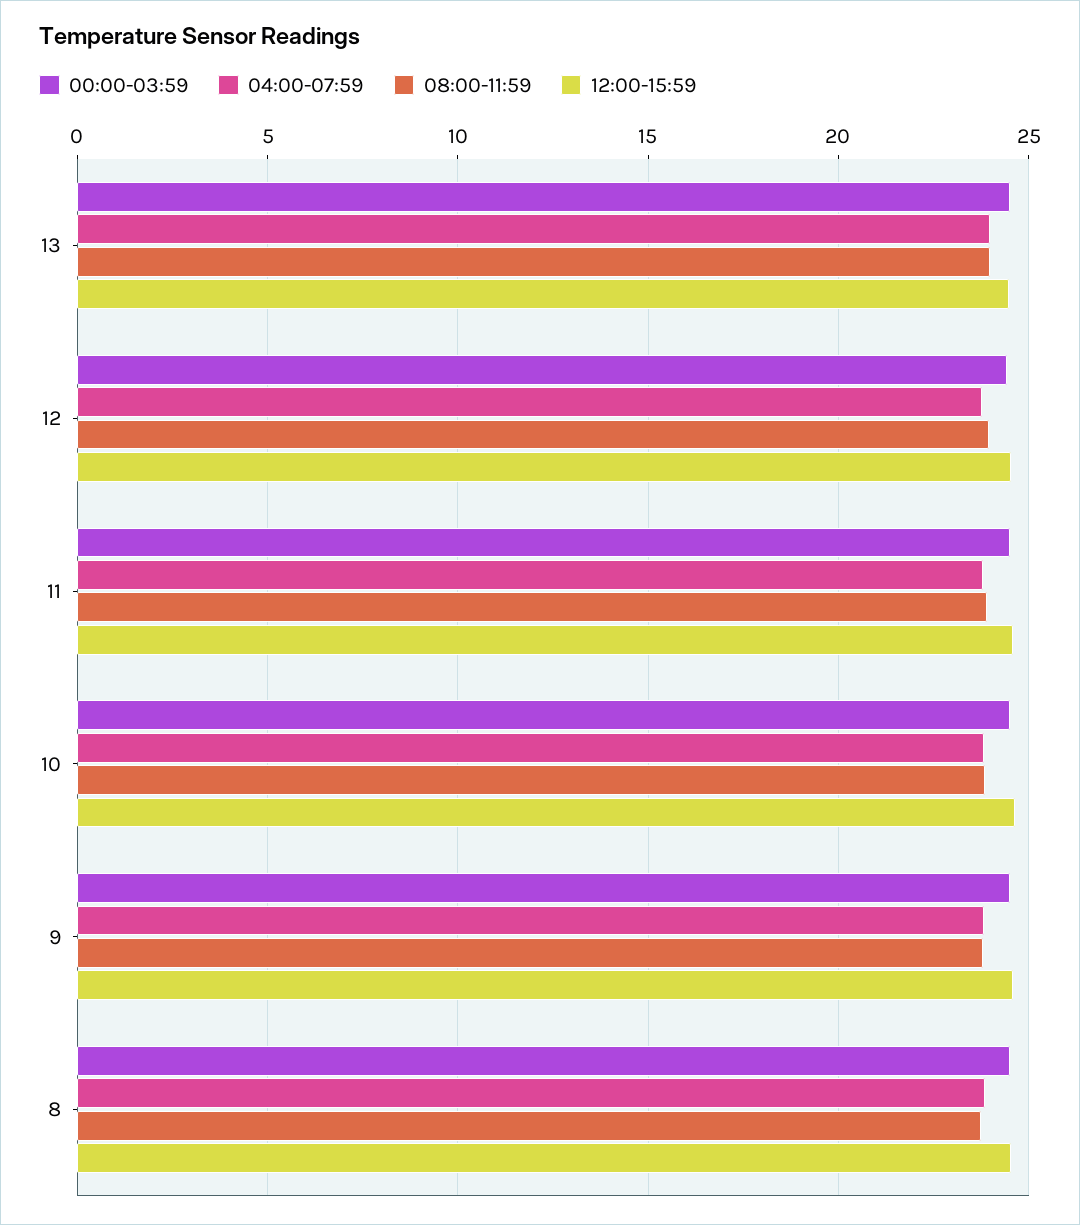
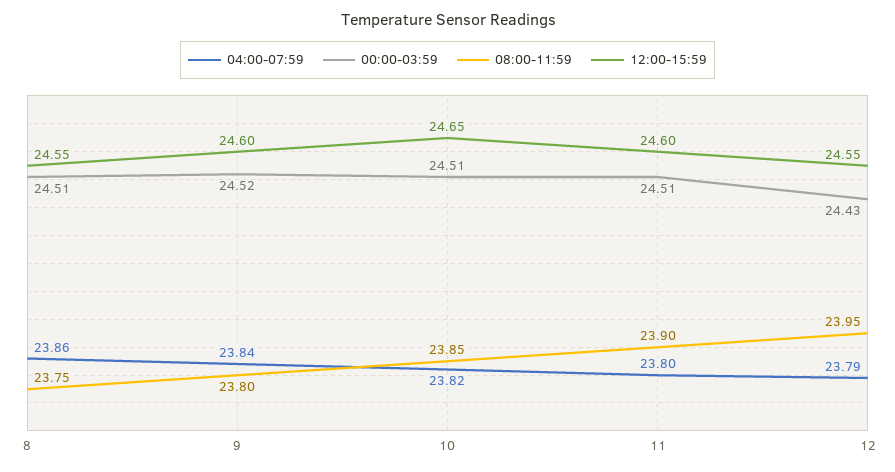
00:00-03:59, 13: 24.5 -> none
04:00-07:59, 13: 24 -> none
08:00-11:59, 13: 24 -> none
12:00-15:59, 13: 24.5 -> none

